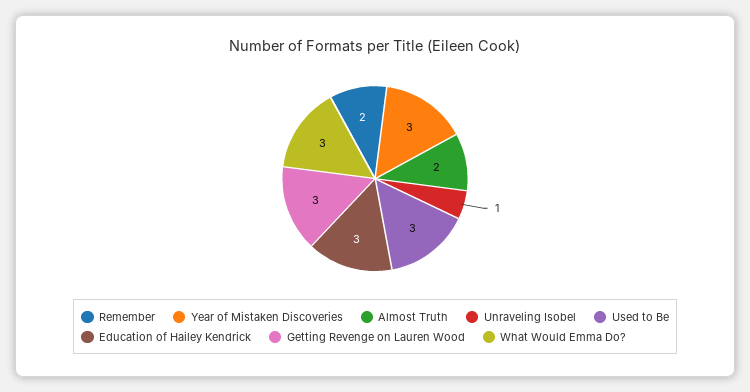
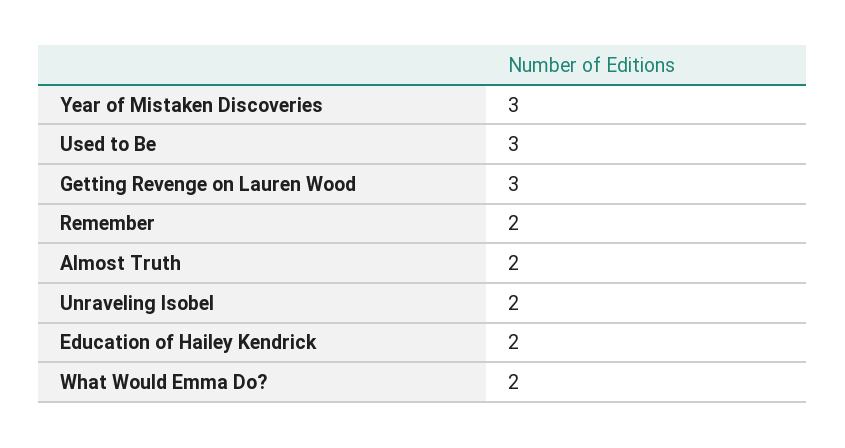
Unraveling Isobel: 1 -> 2
Education of Hailey Kendrick: 3 -> 2
What Would Emma Do?: 3 -> 2

